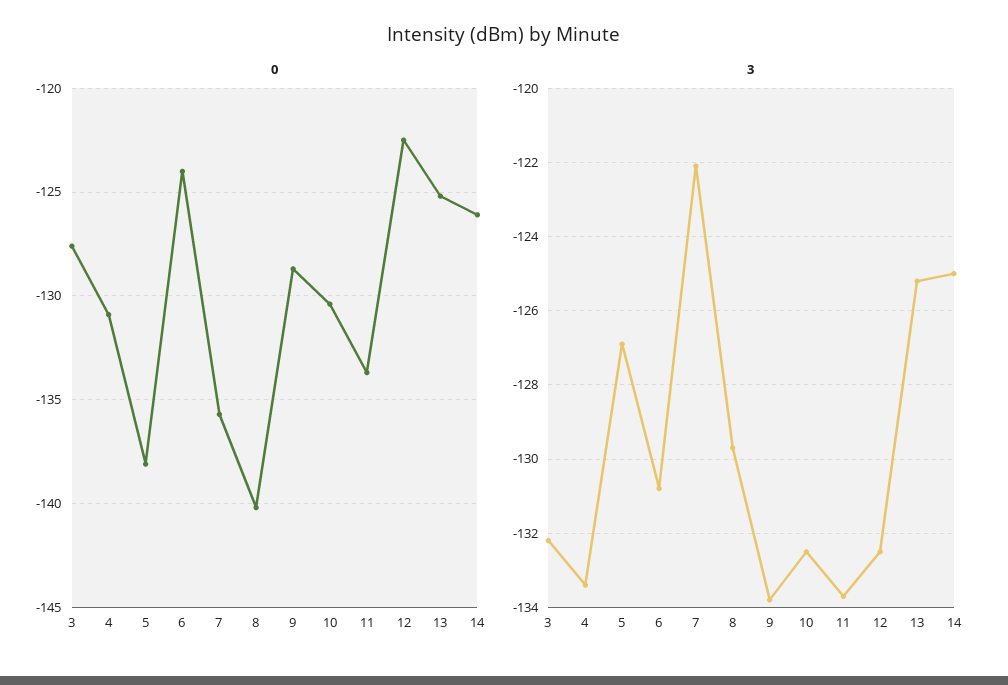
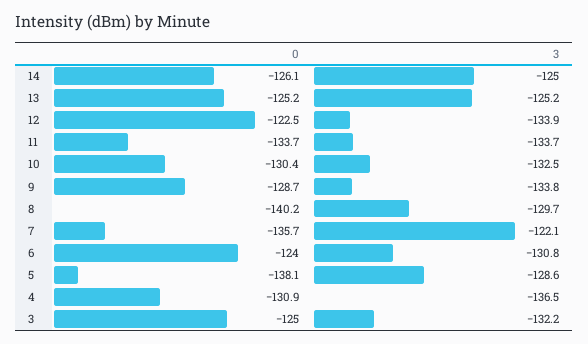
0, 3: -127.5 -> -125
3, 4: -133.5 -> -136.5
3, 5: -127 -> -128.6
3, 12: -132.5 -> -133.9

